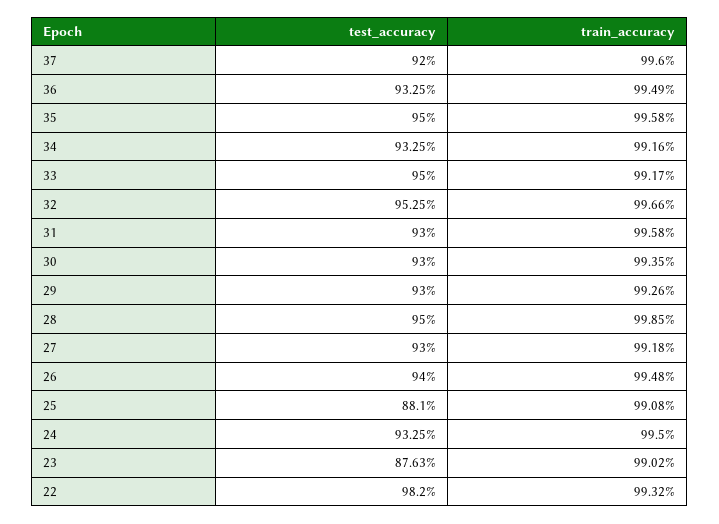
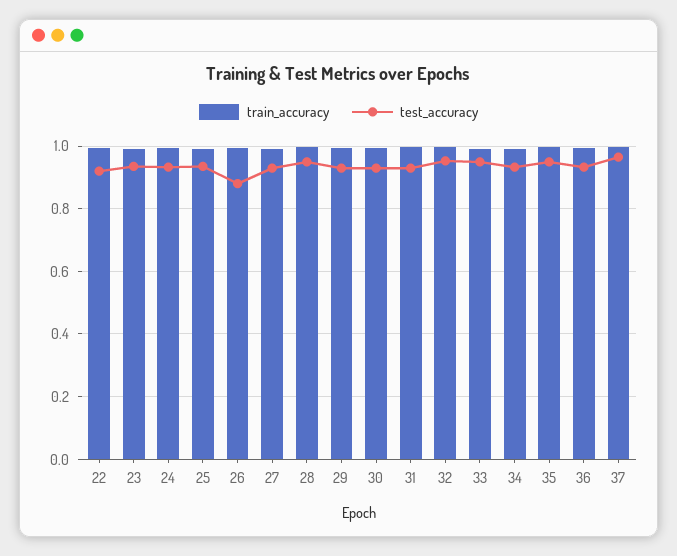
test_accuracy, 37: 0.92 -> 0.96
test_accuracy, 26: 0.94 -> 0.88
test_accuracy, 25: 0.881 -> 0.94
test_accuracy, 23: 0.8763 -> 0.94
test_accuracy, 22: 0.982 -> 0.92

